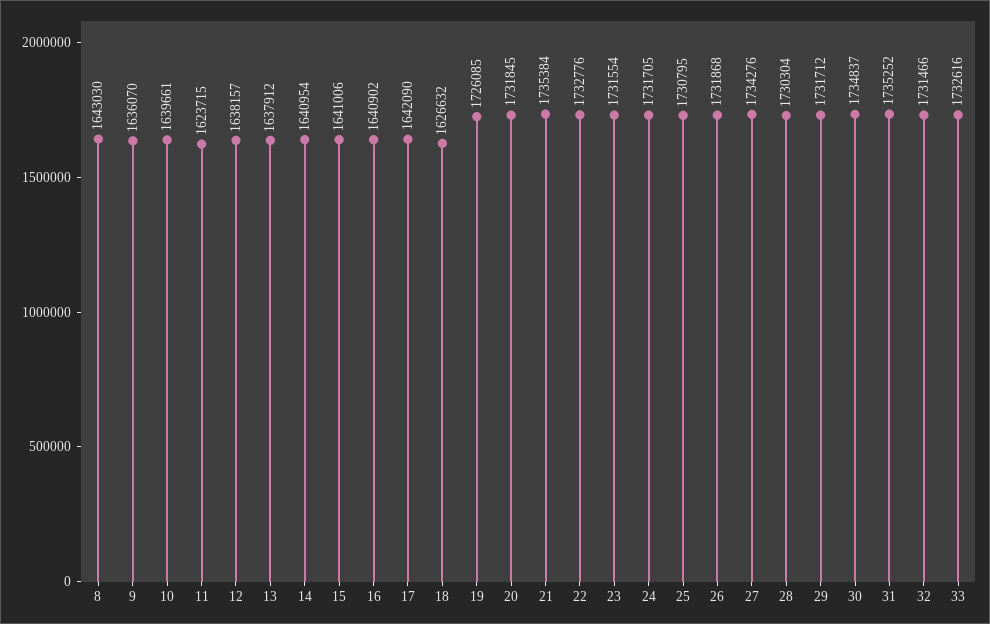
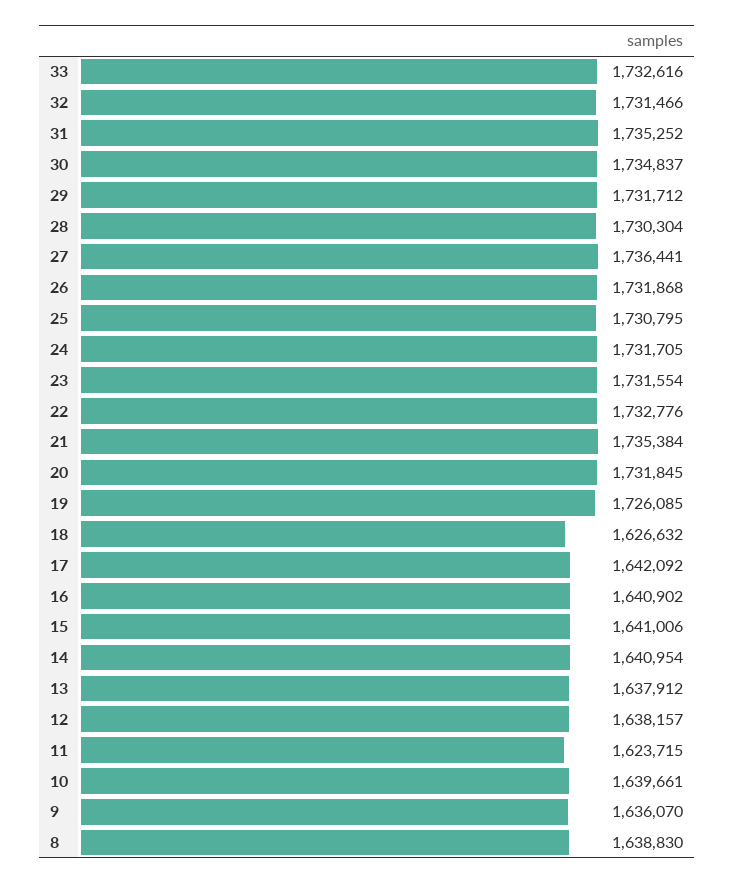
8: 1643030 -> 1638830
17: 1642090 -> 1642092
27: 1734276 -> 1736441

